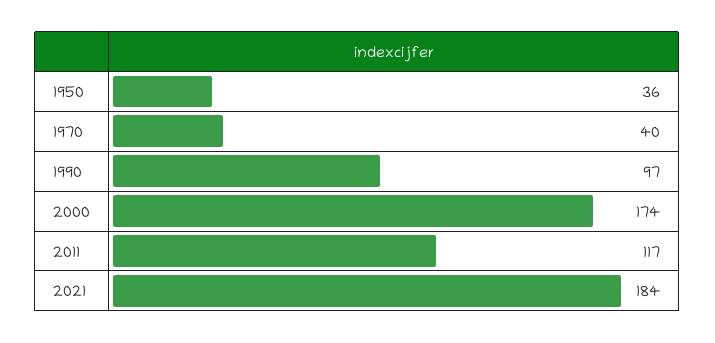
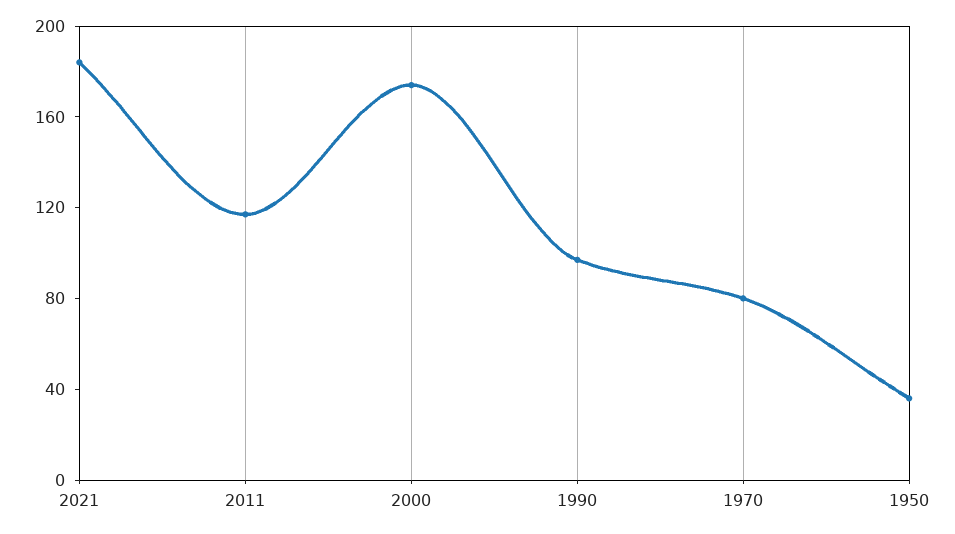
1970: 40 -> 80

